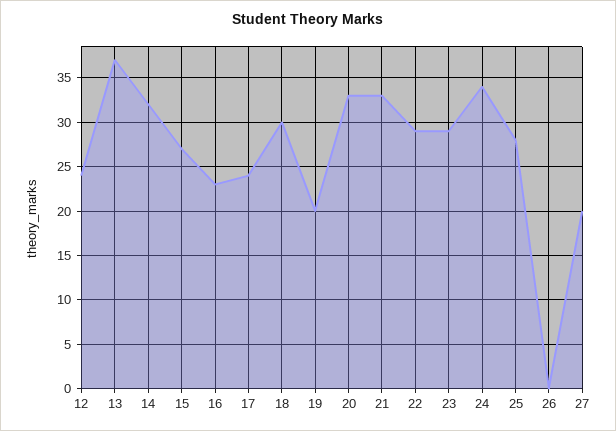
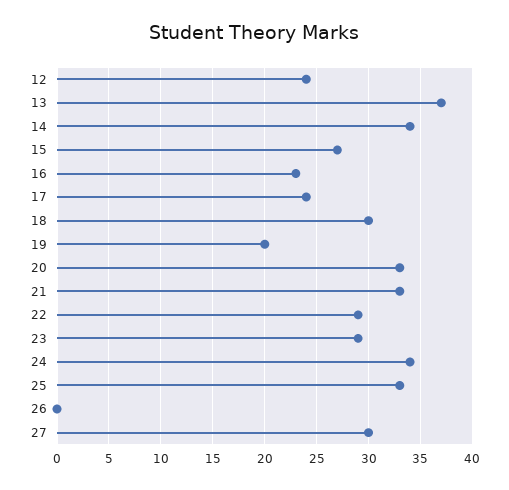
14: 32 -> 34
25: 28 -> 33
27: 20 -> 30

